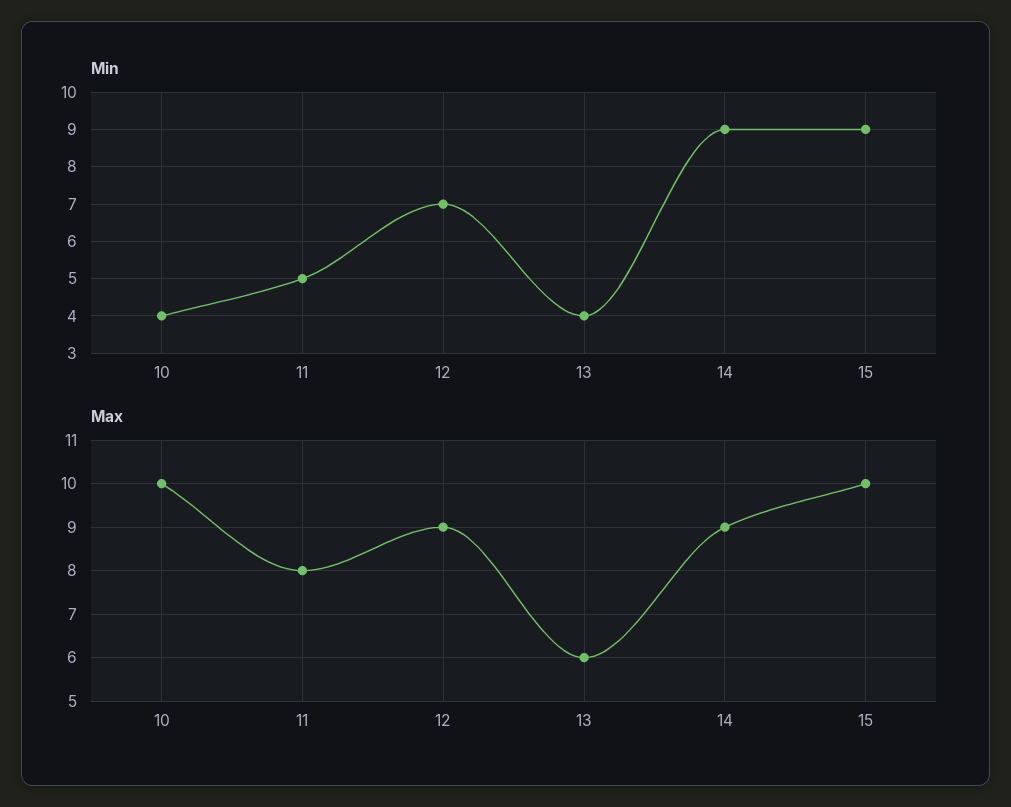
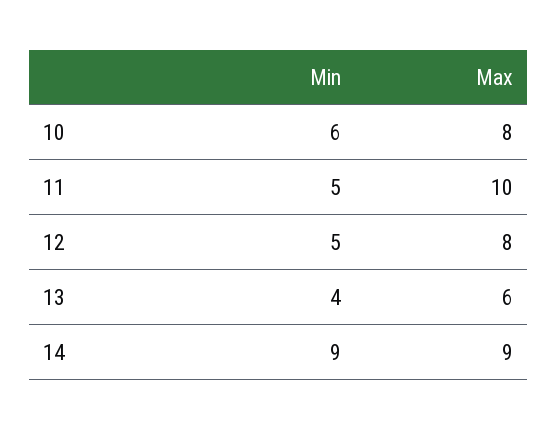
Min, 10: 4 -> 6
Min, 12: 7 -> 5
Min, 15: 9 -> none
Max, 10: 10 -> 8
Max, 11: 8 -> 10
Max, 12: 9 -> 8
Max, 15: 10 -> none

